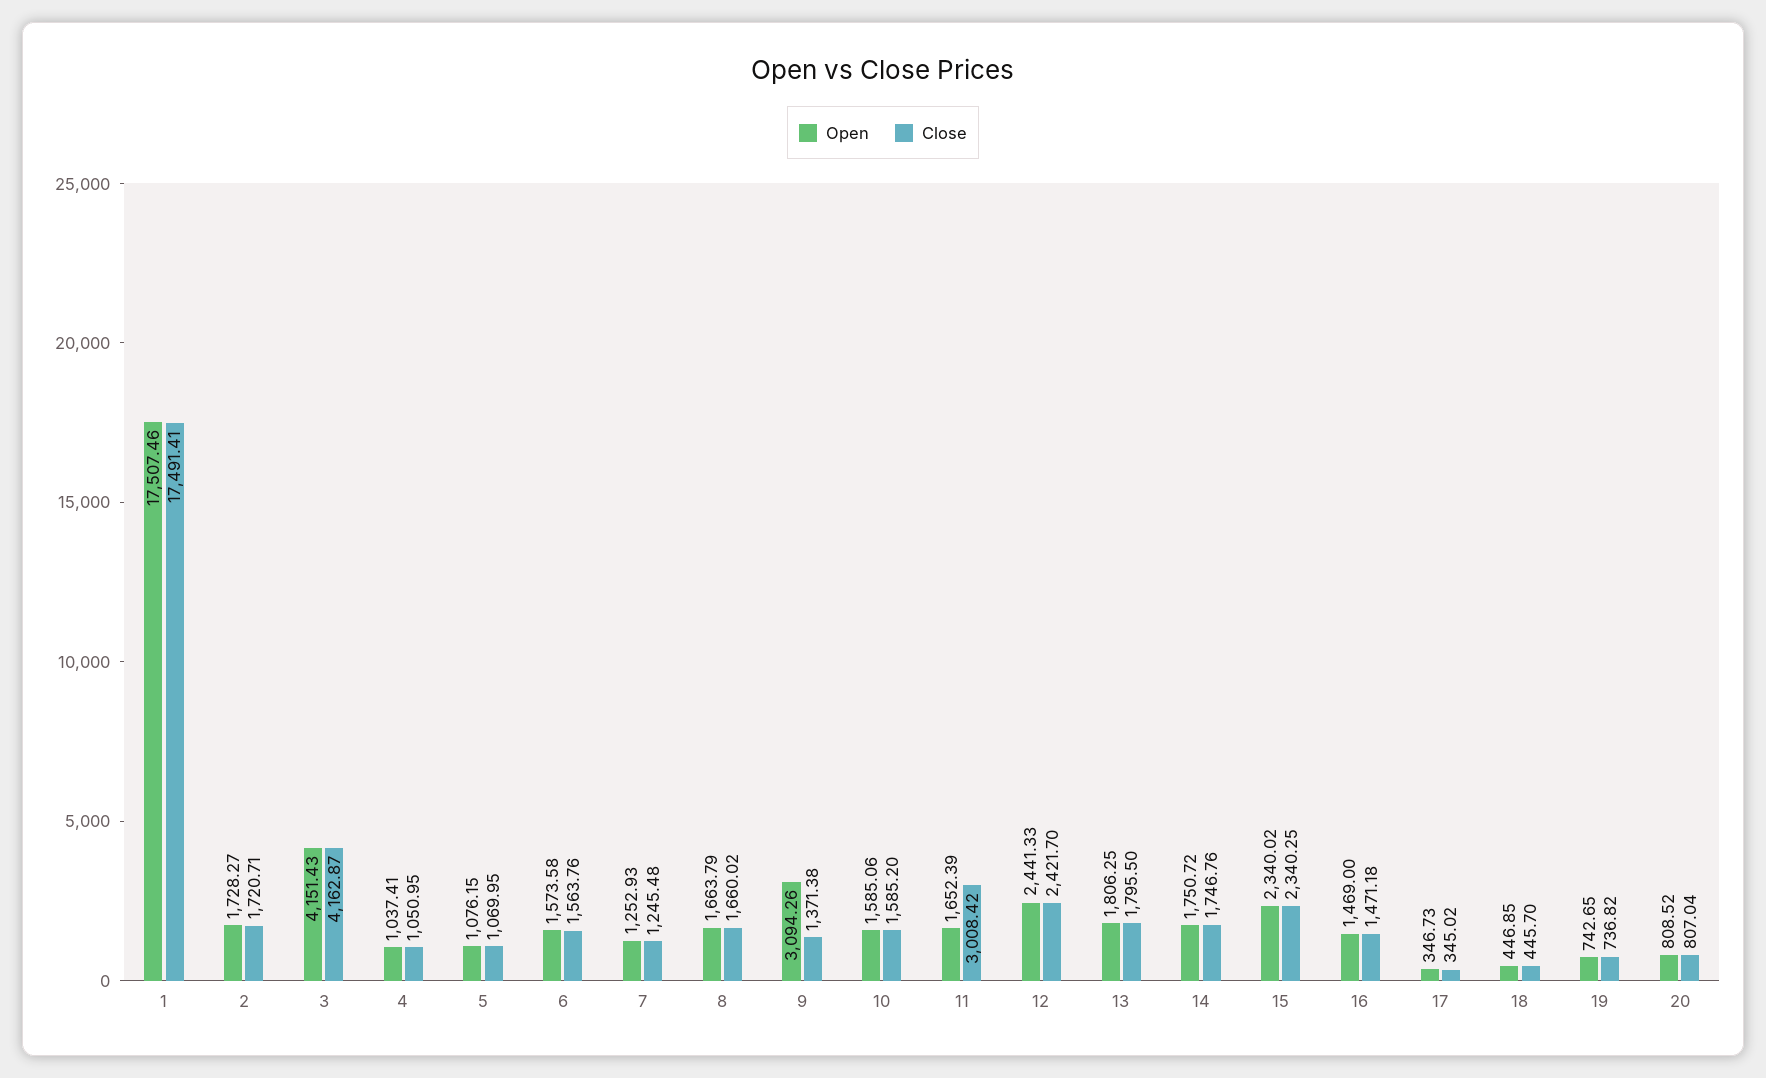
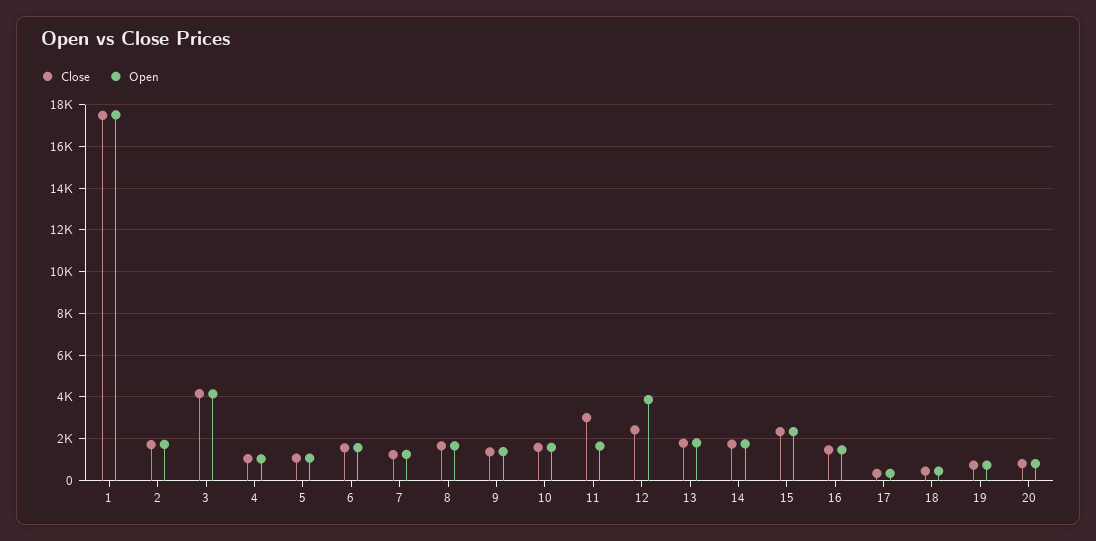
Open, 9: 3094.26 -> 1500
Open, 12: 2441.33 -> 4000

